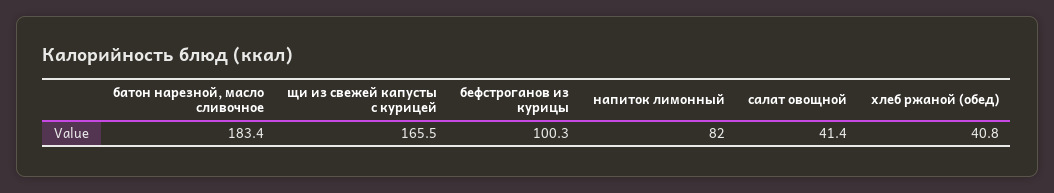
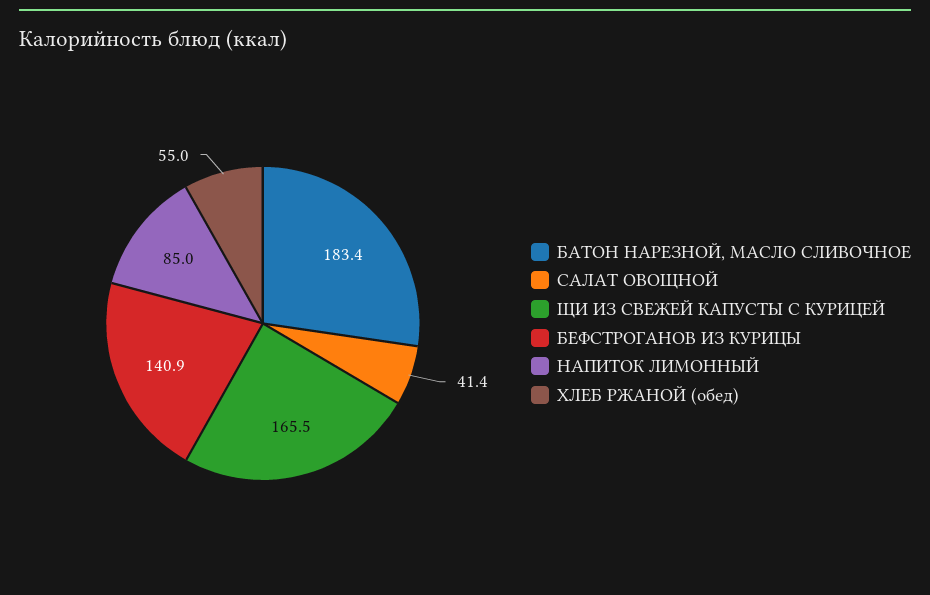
бефстроганов из курицы: 100.3 -> 140.9
напиток лимонный: 82 -> 85
хлеб ржаной (обед): 40.8 -> 55

